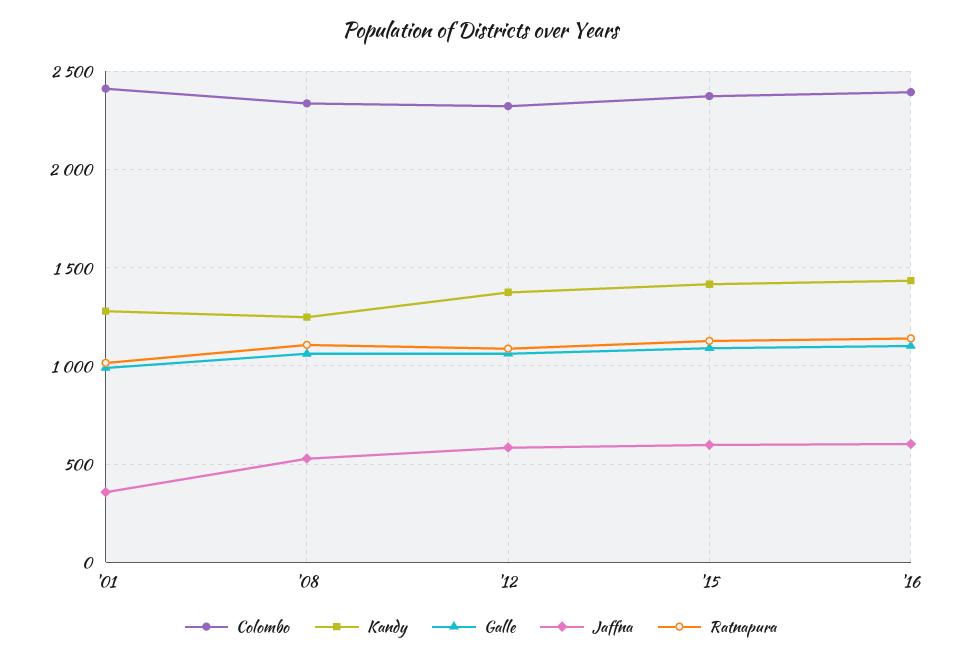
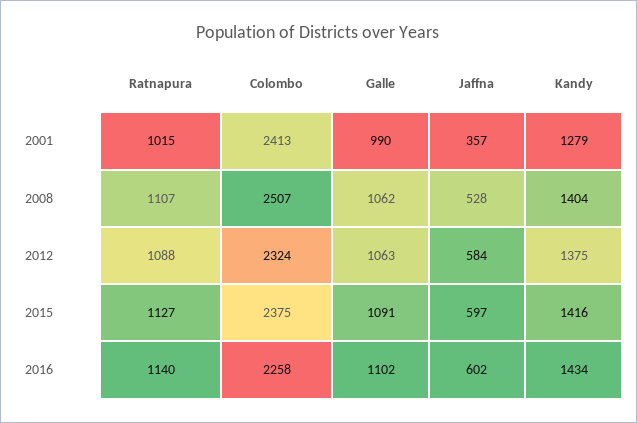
Colombo, '08: 2350 -> 2507
Kandy, '08: 1250 -> 1404
Colombo, '16: 2400 -> 2258

